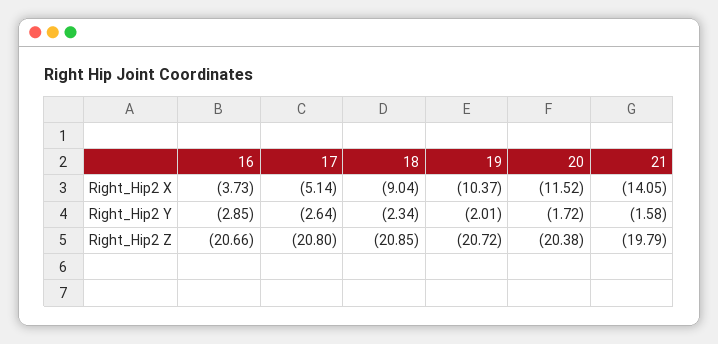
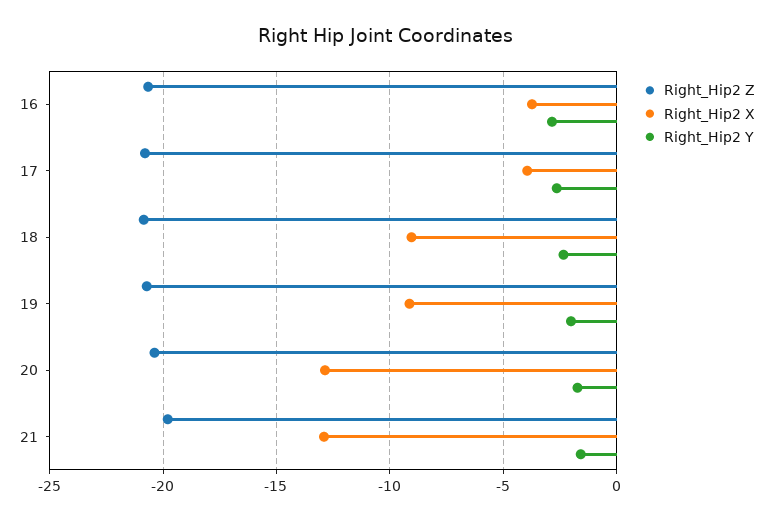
Right_Hip2 X, 17: -5.14 -> -4
Right_Hip2 X, 19: -10.37 -> -9
Right_Hip2 X, 20: -11.52 -> -13
Right_Hip2 X, 21: -14.05 -> -13

